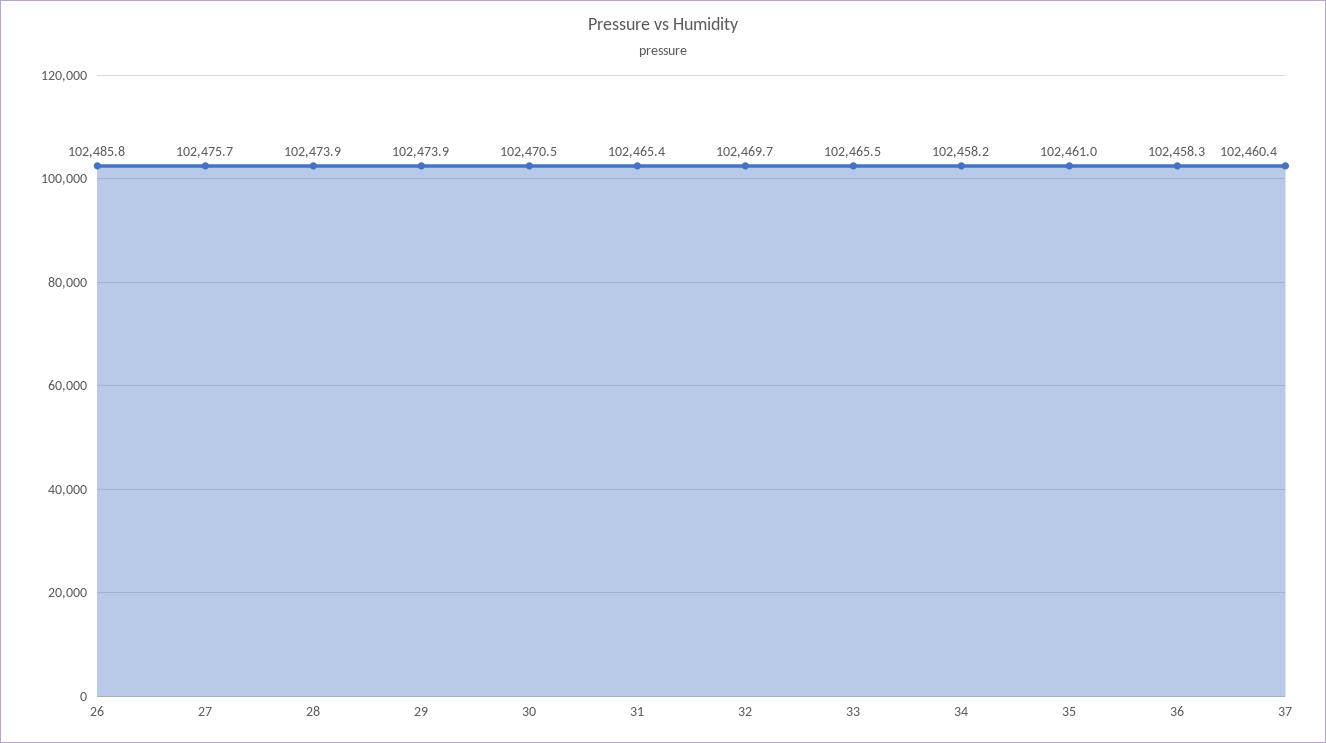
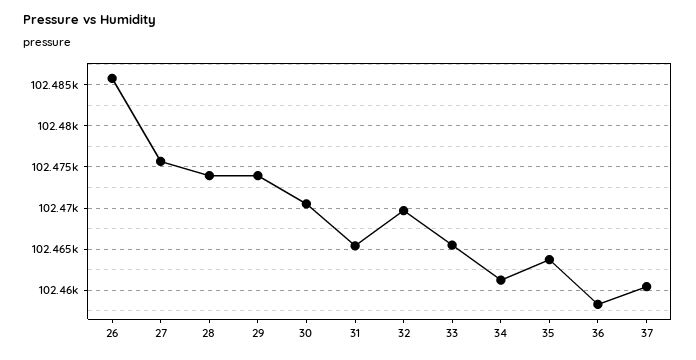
34: 102458.2 -> 102461
35: 102461 -> 102464

